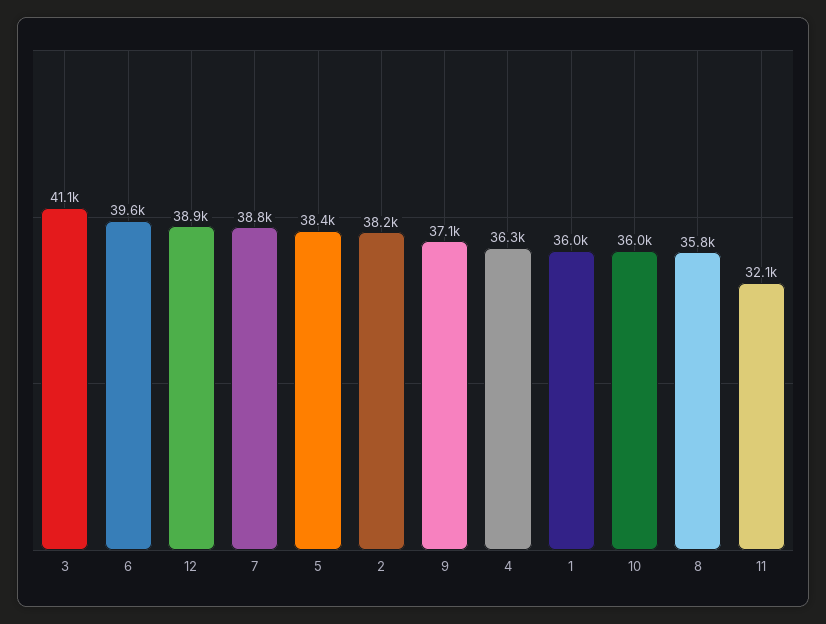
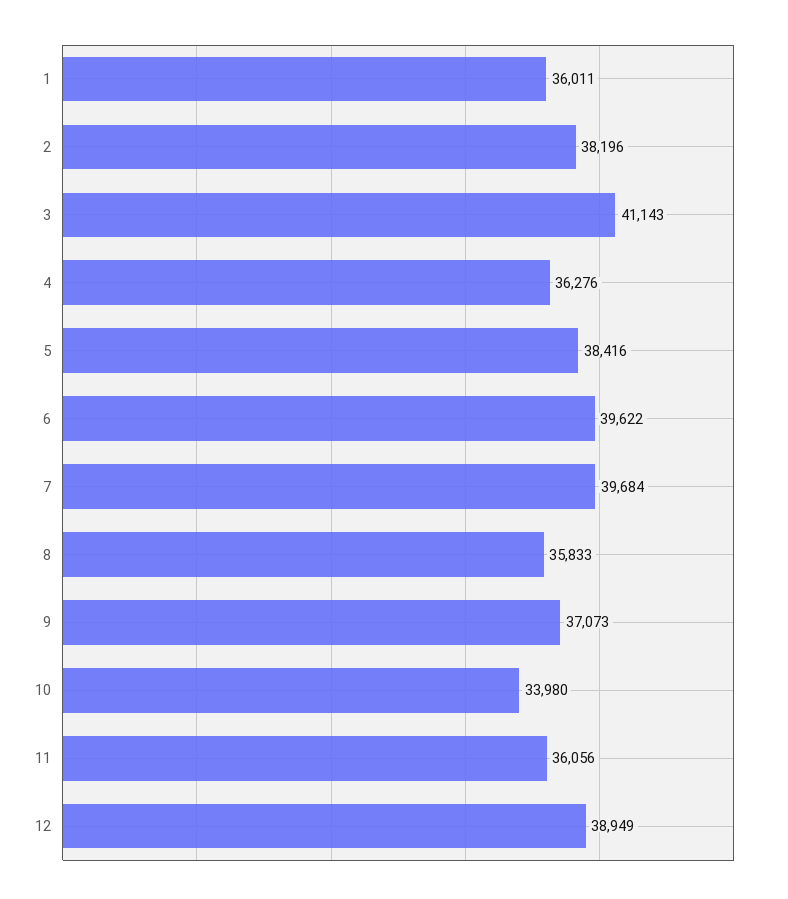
7: 38800 -> 39684
10: 36000 -> 33980
11: 32100 -> 36056

